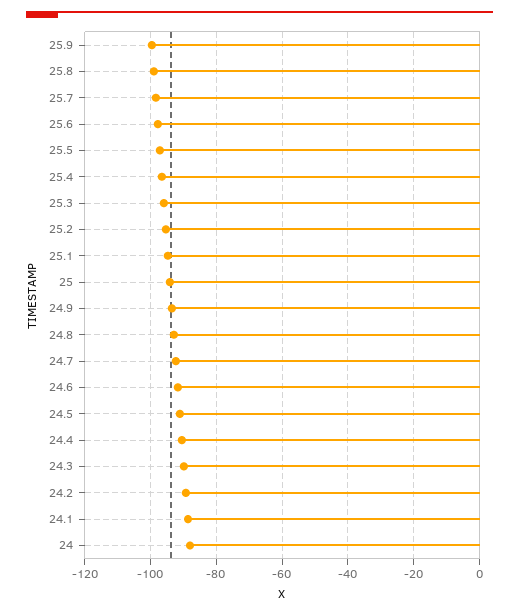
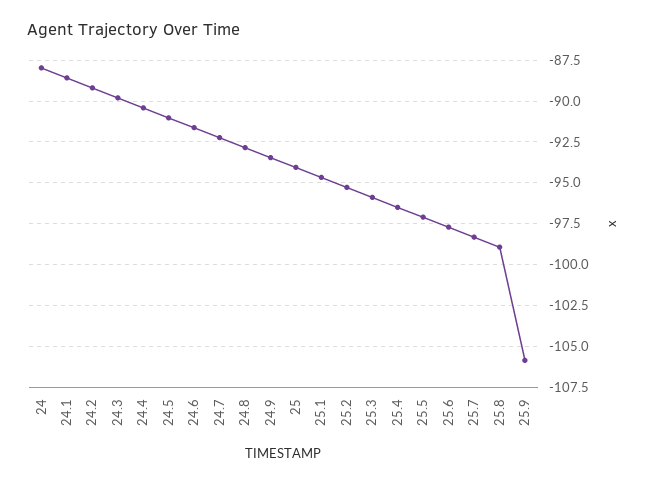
25.9: -100 -> -106

